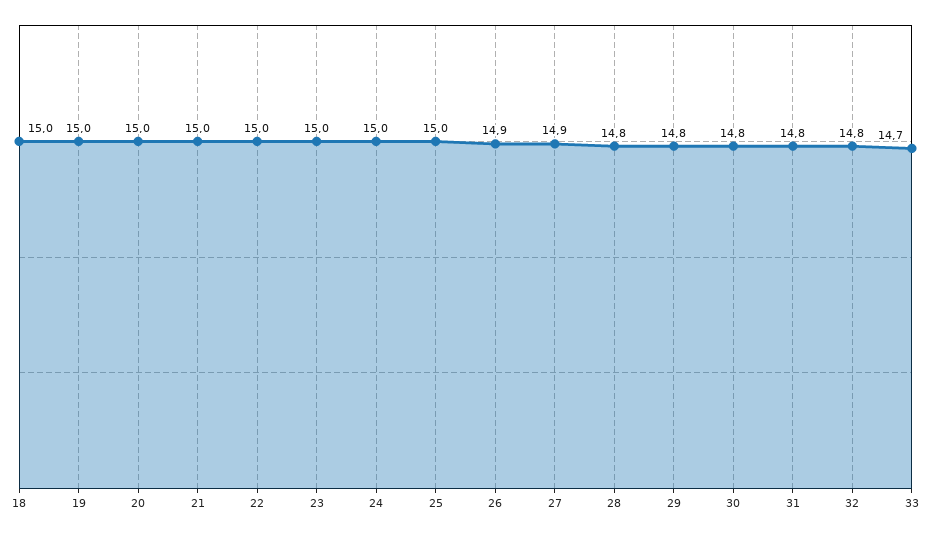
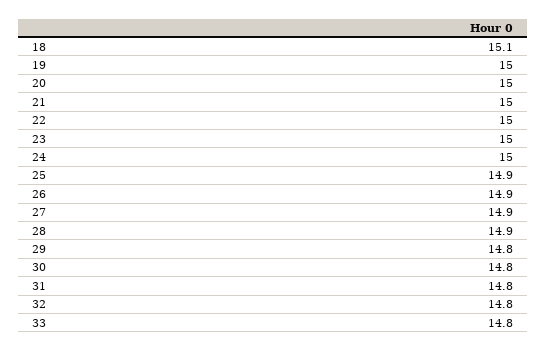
18: 15 -> 15.1
25: 15 -> 14.9
28: 14.8 -> 14.9
33: 14.7 -> 14.8

